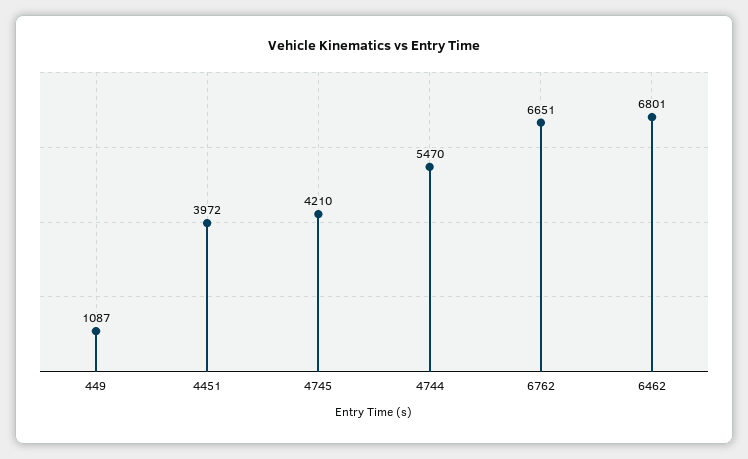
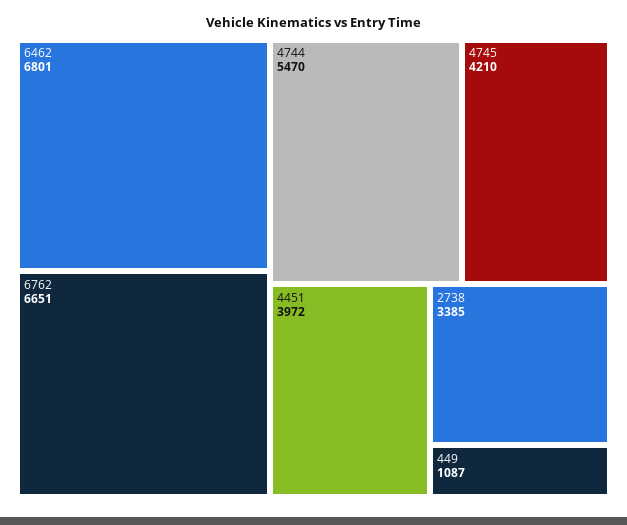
2738: none -> 3385

